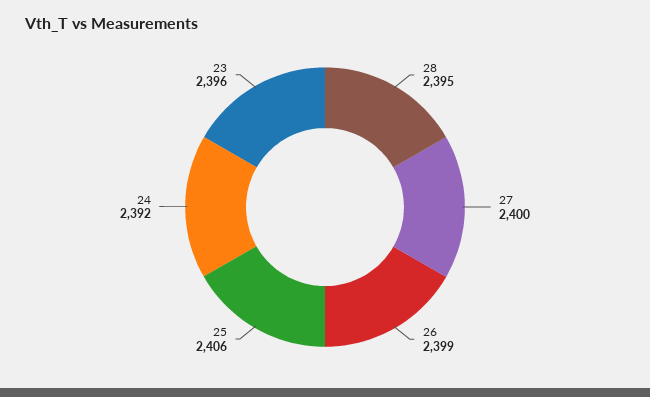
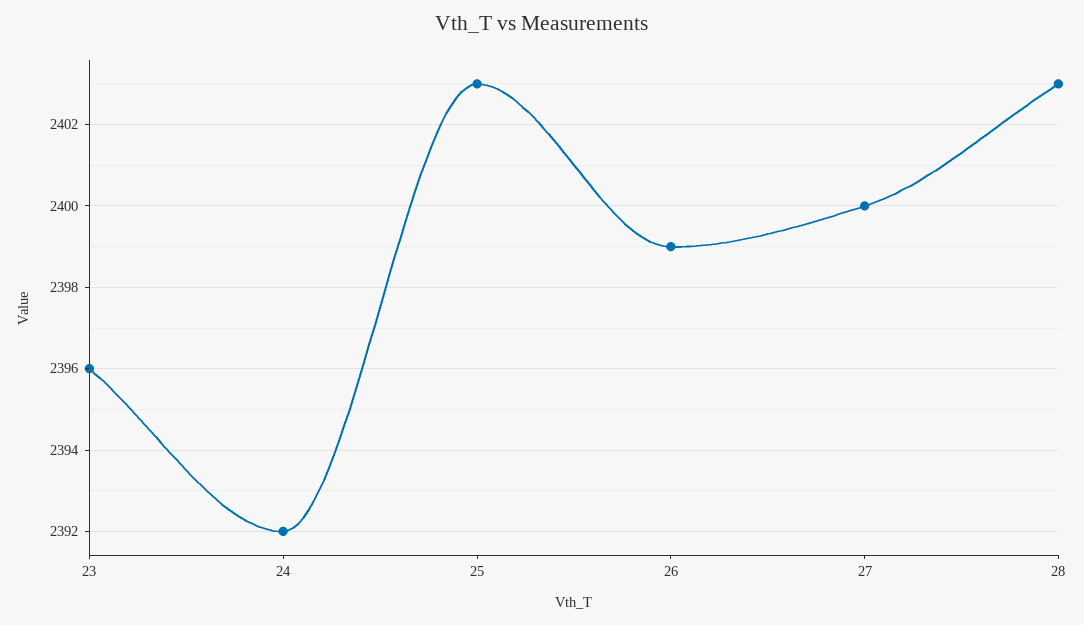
28: 2395 -> 2403
25: 2406 -> 2403

